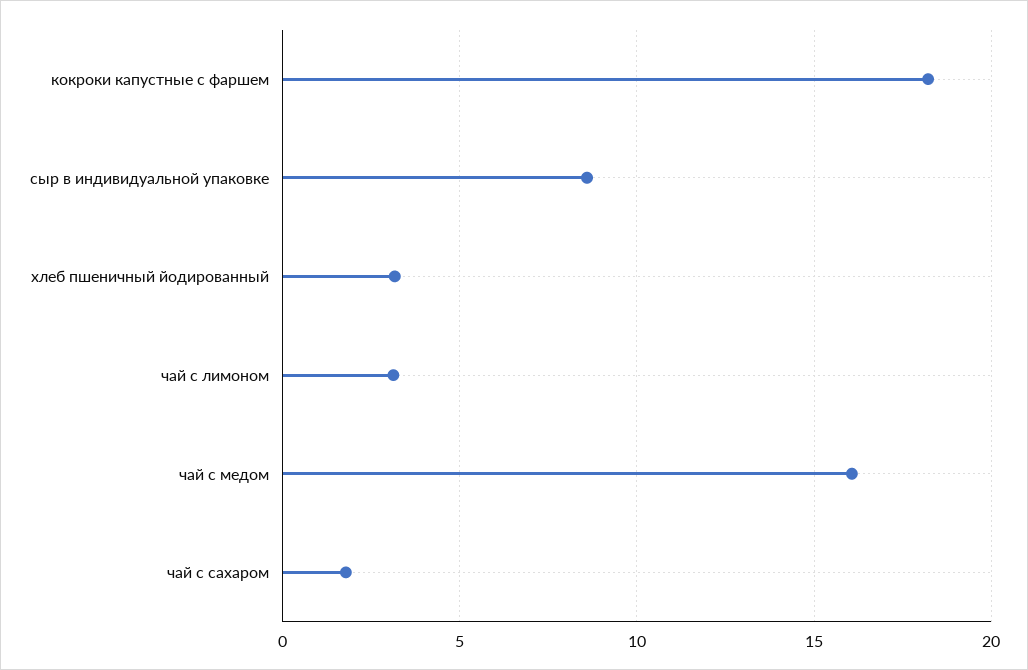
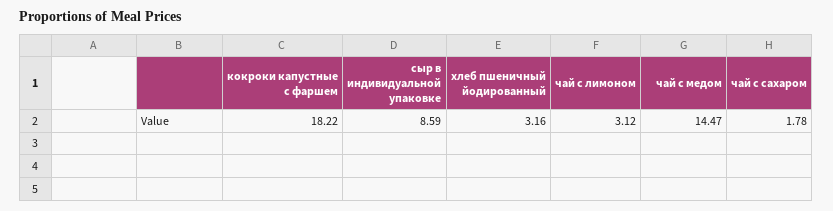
чай с медом: 16 -> 14.47

